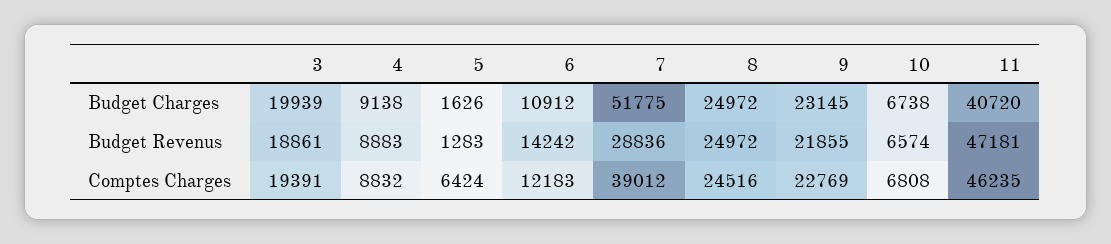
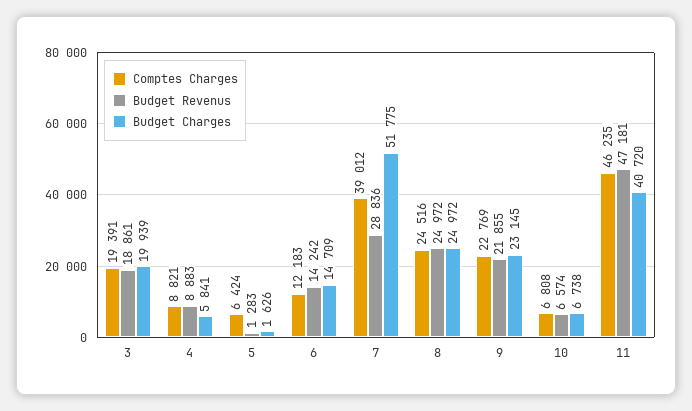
Budget Charges, 4: 9138 -> 5841
Budget Charges, 6: 10912 -> 14709
Comptes Charges, 4: 8832 -> 8821

